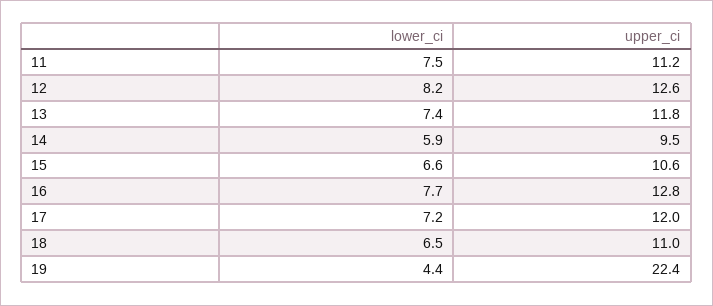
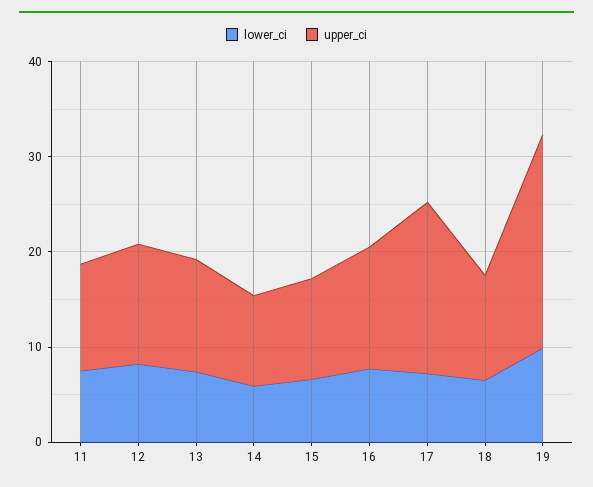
upper_ci, 17: 12 -> 18
lower_ci, 19: 4.4 -> 10

